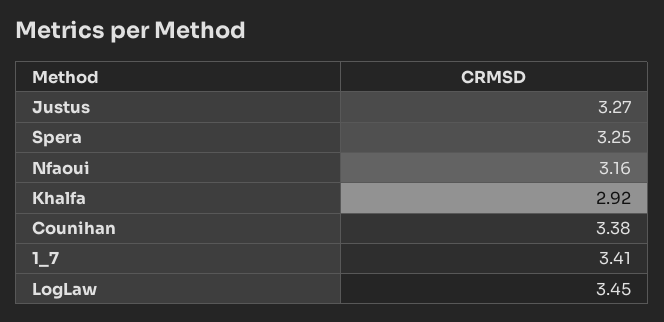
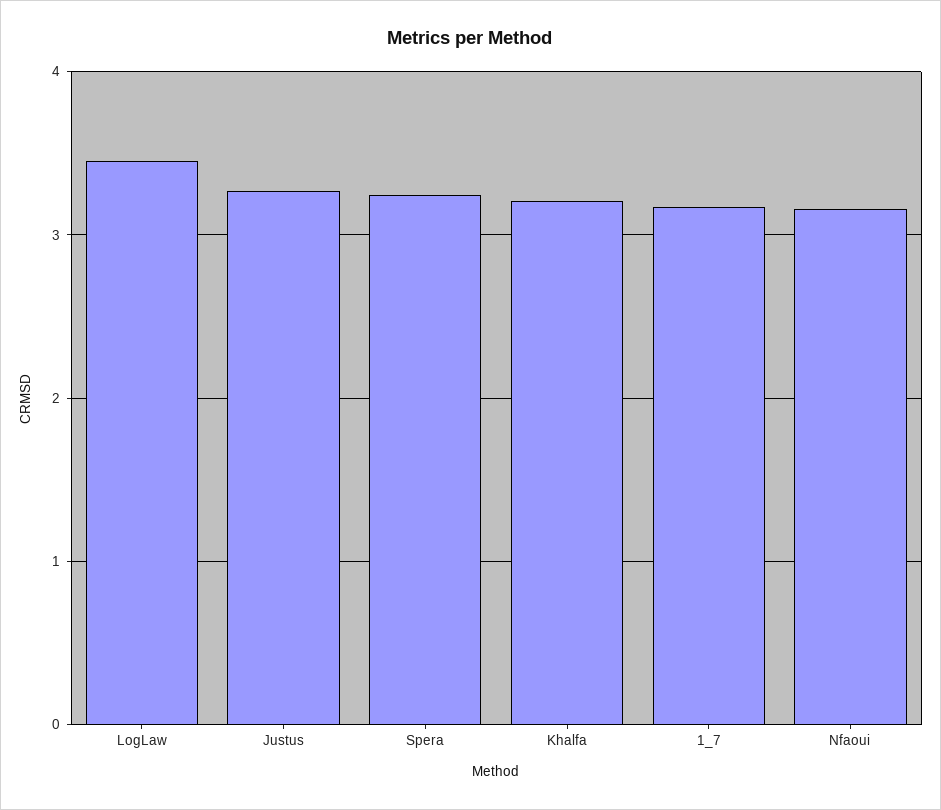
Khalfa: 2.92 -> 3.2
Counihan: 3.38 -> none
1_7: 3.41 -> 3.2

